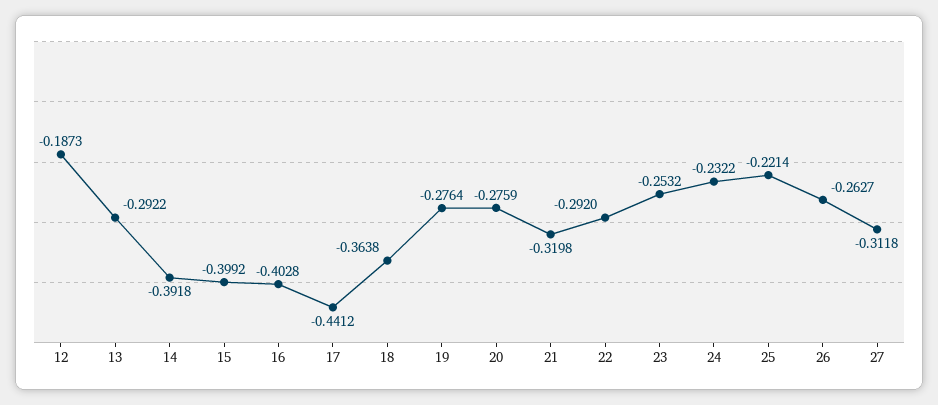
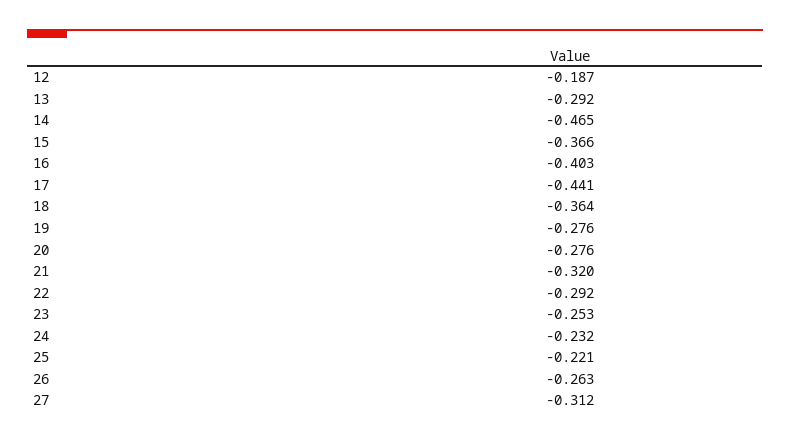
14: -0.3918 -> -0.465
15: -0.3992 -> -0.366

